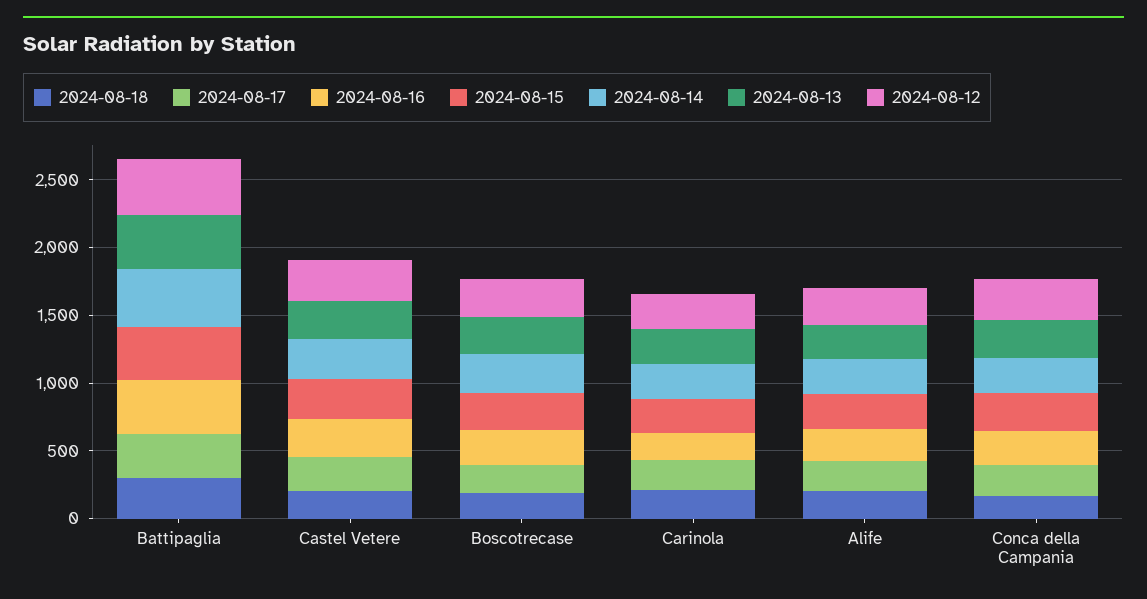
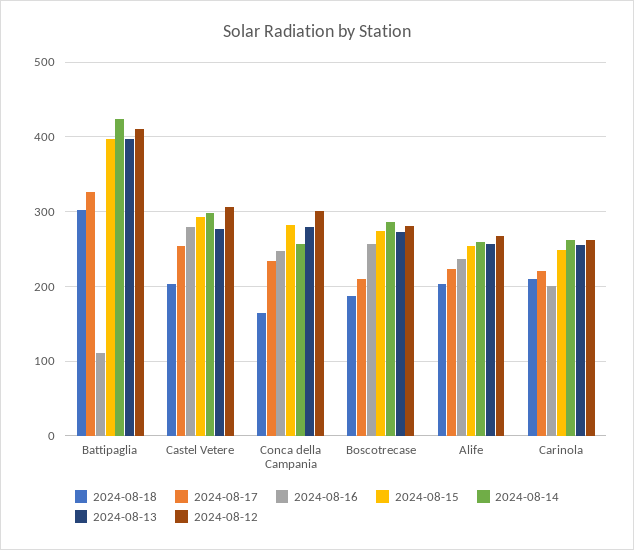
2024-08-16, Battipaglia: 400 -> 110

